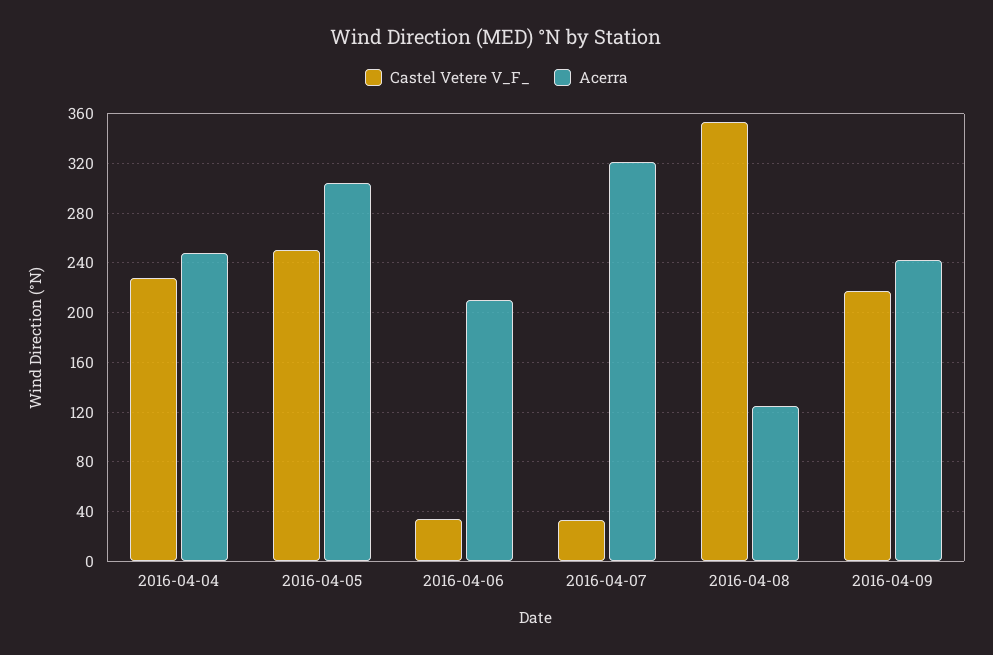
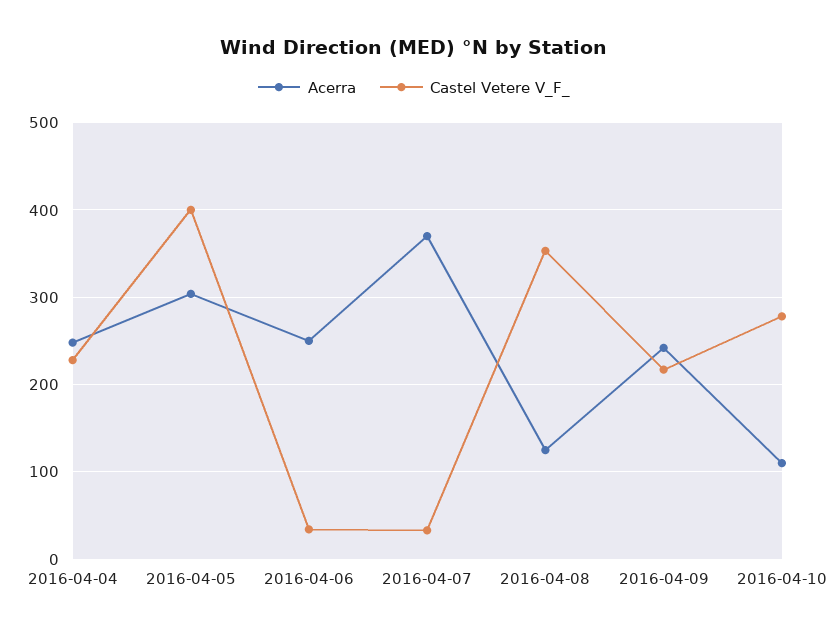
Castel Vetere V_F_, 2016-04-05: 250 -> 400
Acerra, 2016-04-06: 210 -> 250
Acerra, 2016-04-07: 320 -> 370
Acerra, 2016-04-10: none -> 110
Castel Vetere V_F_, 2016-04-10: none -> 280

